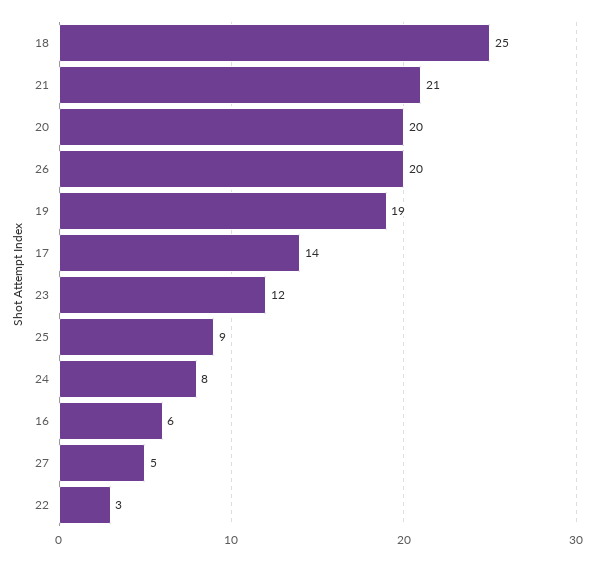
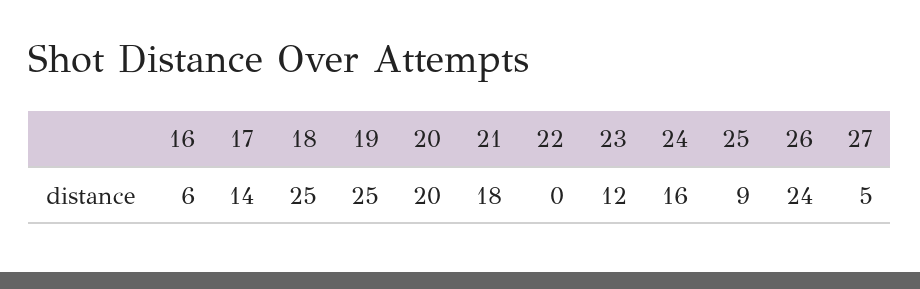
21: 21 -> 18
26: 20 -> 24
19: 19 -> 25
24: 8 -> 16
22: 3 -> 0

